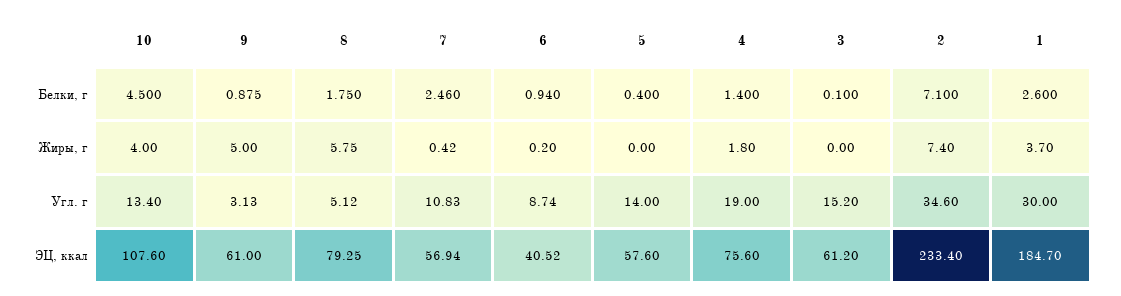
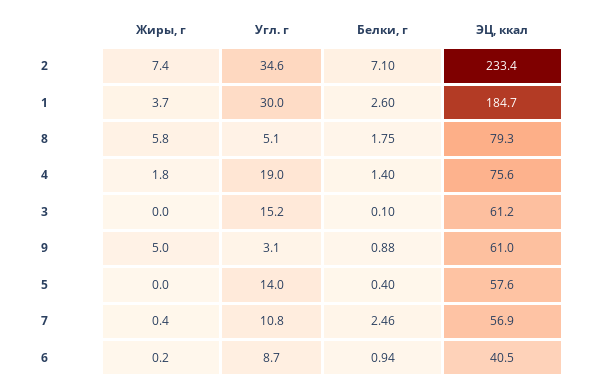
10, Белки, г: 4.5 -> none
10, Жиры, г: 4 -> none
10, Угл. г: 13.4 -> none
10, ЭЦ, ккал: 107.6 -> none

